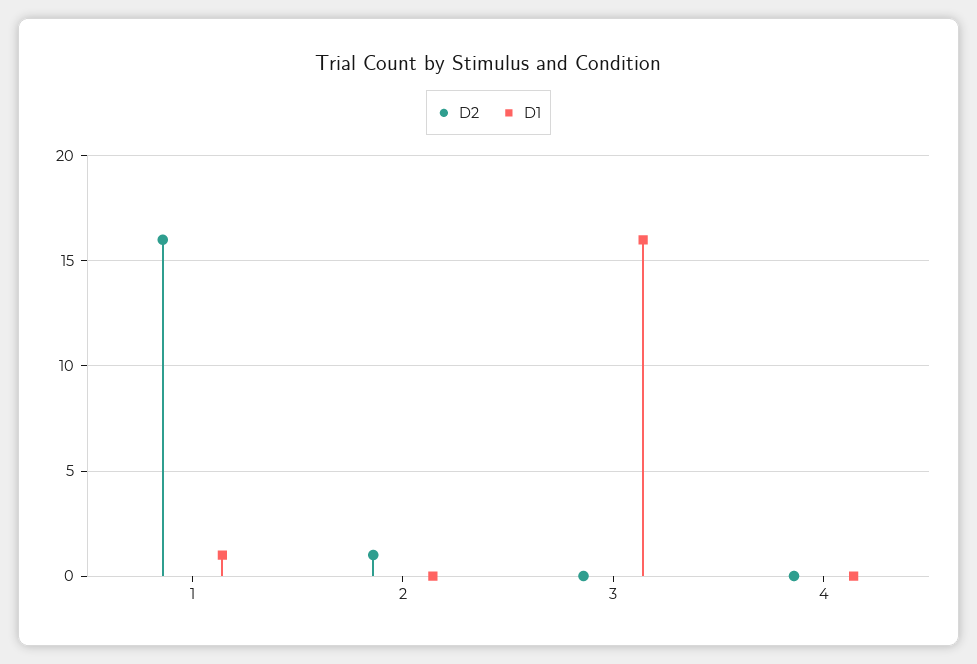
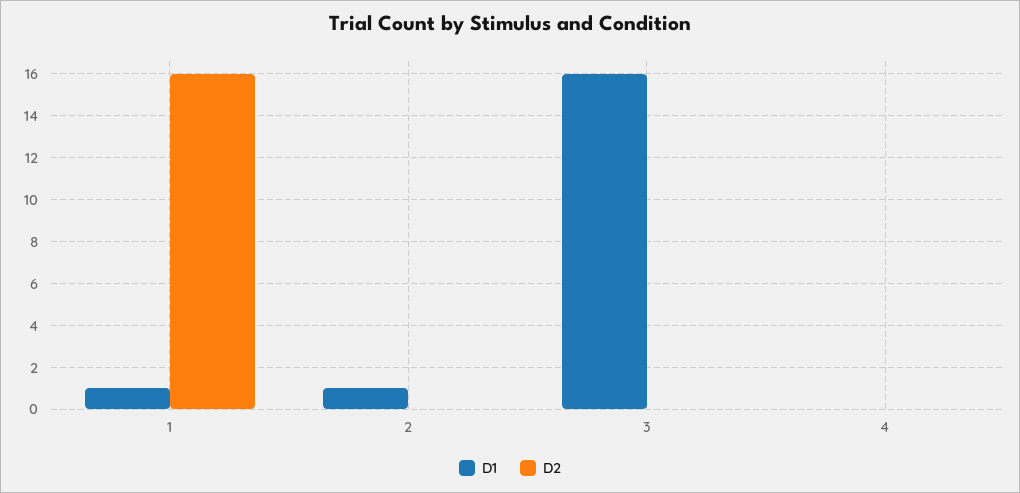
D2, 2: 1 -> 0
D1, 2: 0 -> 1

